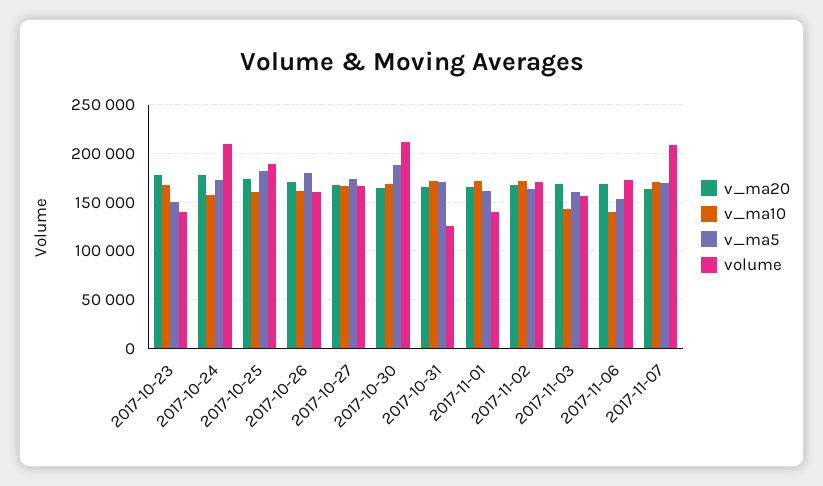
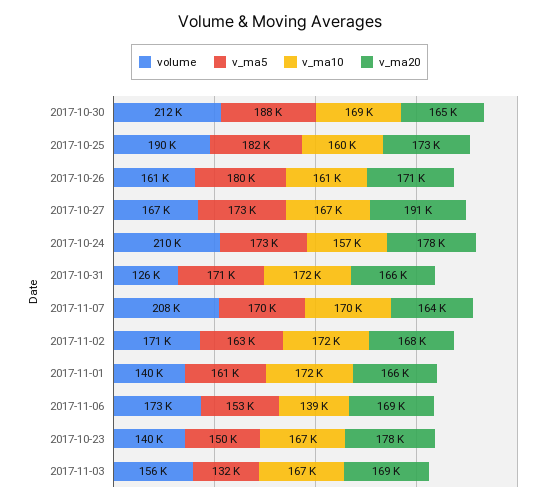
v_ma20, 2017-10-27: 170000 -> 191000
v_ma10, 2017-11-03: 140000 -> 167000
v_ma5, 2017-11-03: 160000 -> 132000

